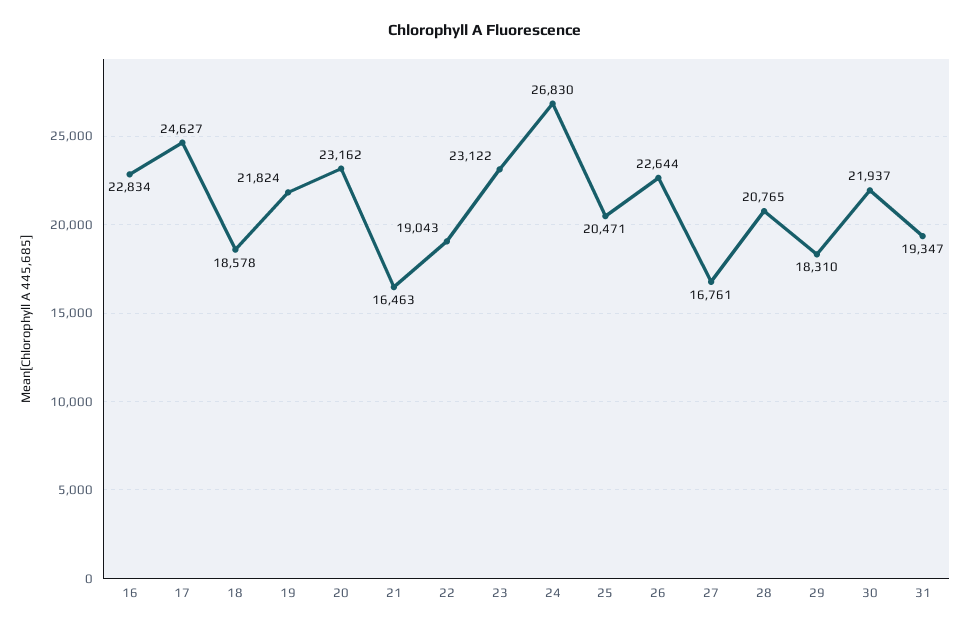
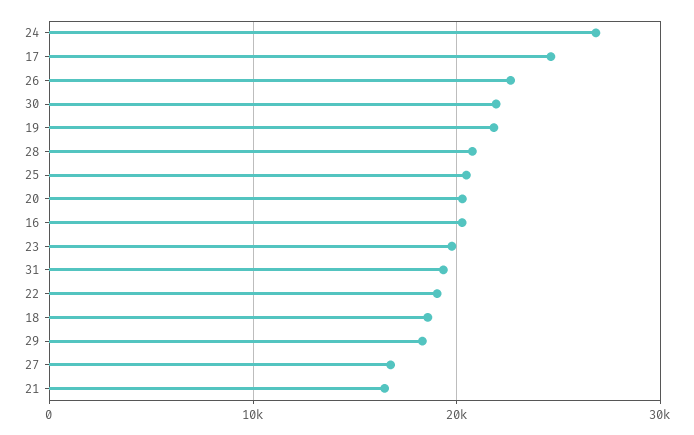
16: 22834 -> 20000
20: 23162 -> 20000
23: 23122 -> 20000

